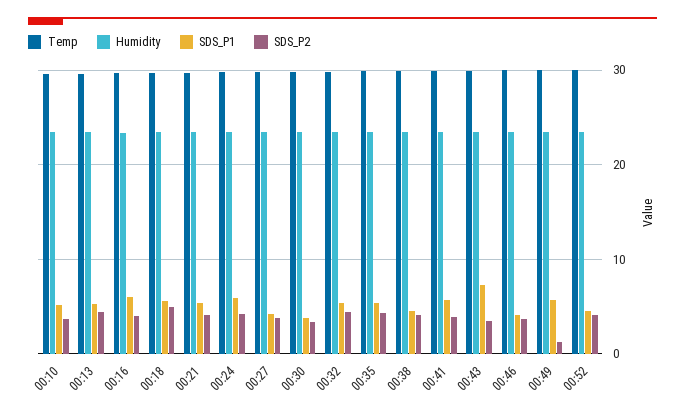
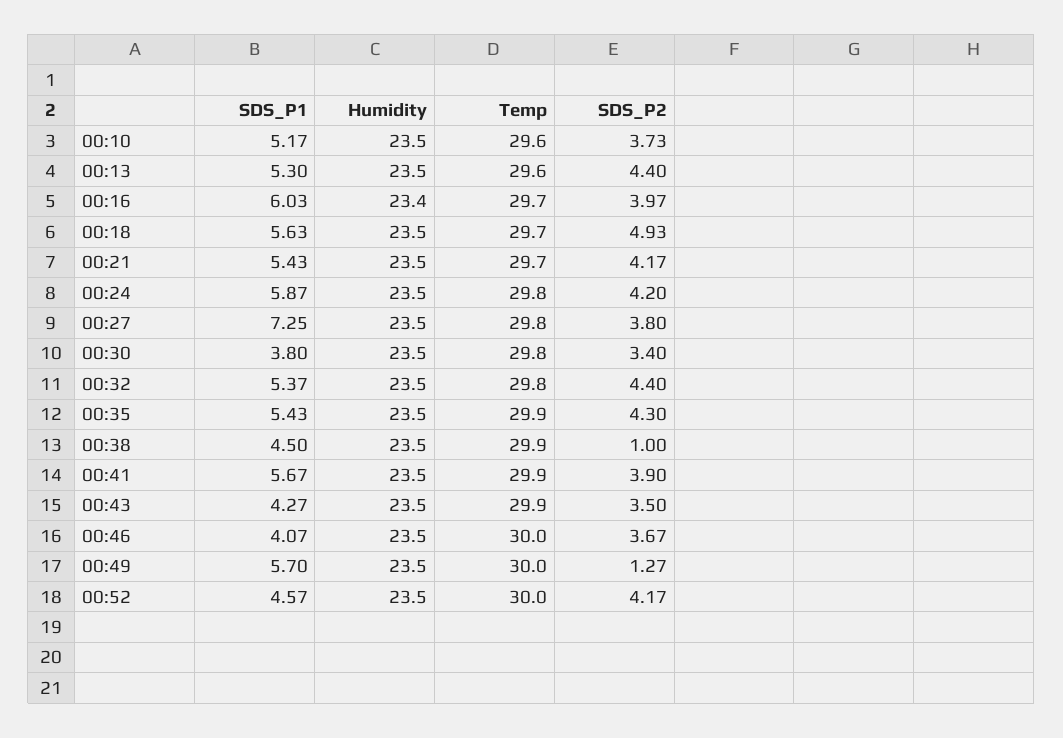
SDS_P1, 00:27: 4 -> 7.25
SDS_P2, 00:38: 4 -> 1
SDS_P1, 00:43: 7 -> 4.27

